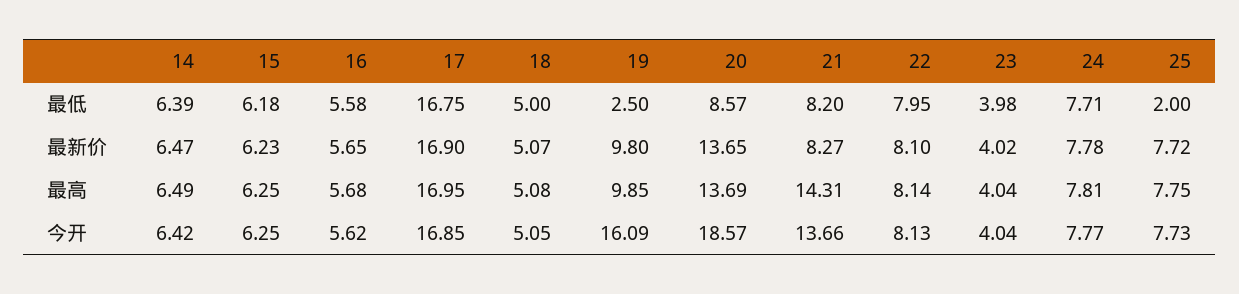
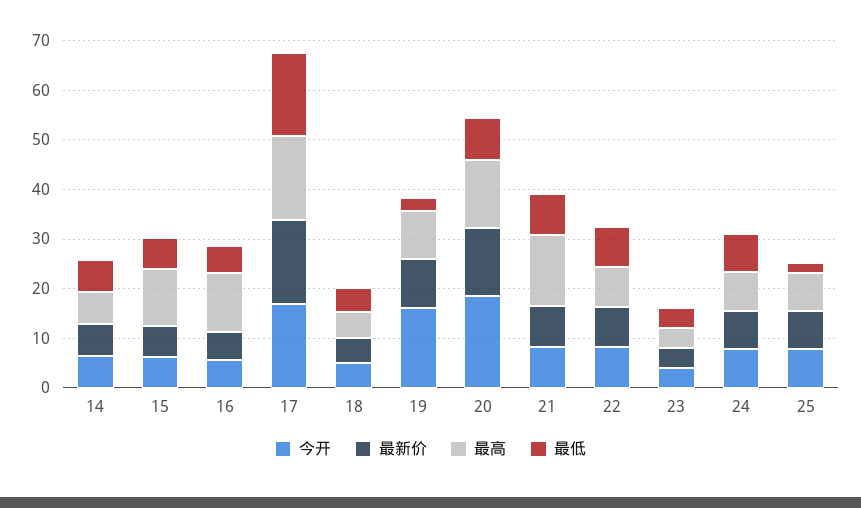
最高, 15: 6.25 -> 12
最高, 16: 5.68 -> 12
今开, 21: 13.66 -> 8

